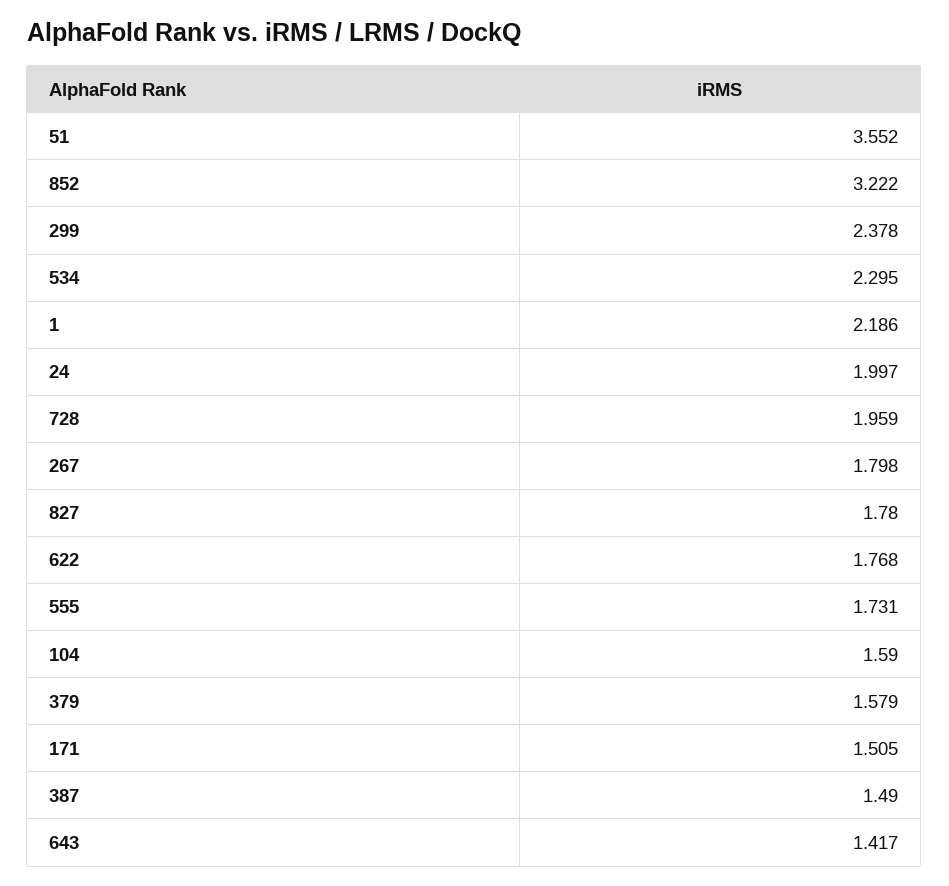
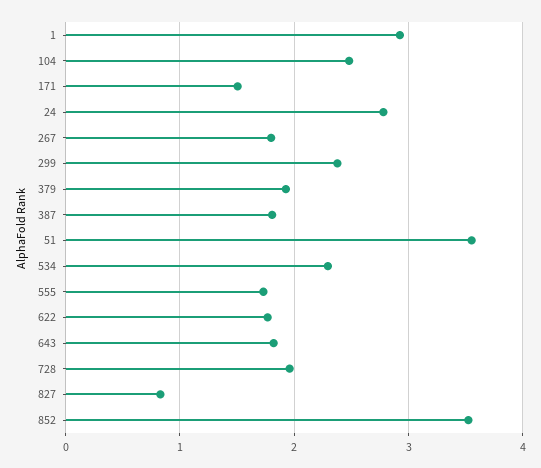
852: 3.222 -> 3.5
1: 2.186 -> 2.9
24: 1.997 -> 2.8
827: 1.78 -> 0.8
104: 1.59 -> 2.5
379: 1.579 -> 1.9
387: 1.49 -> 1.8
643: 1.417 -> 1.8

